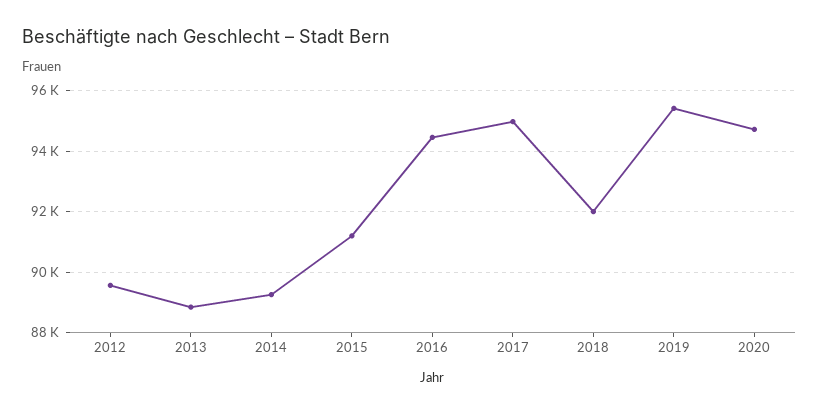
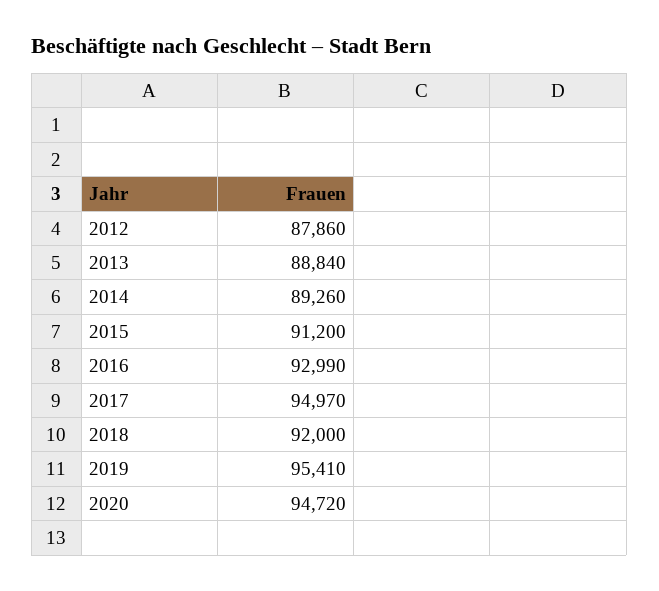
2012: 89600 -> 87860
2016: 94400 -> 92990

